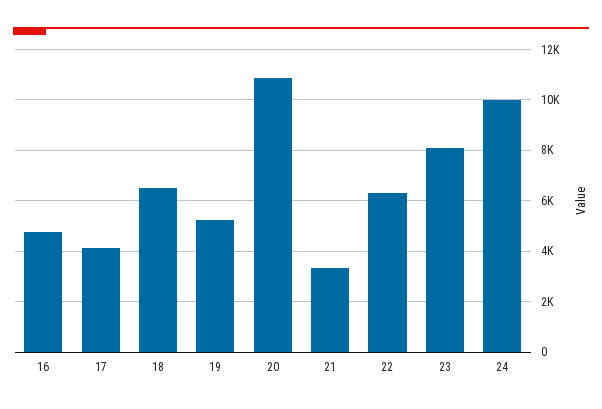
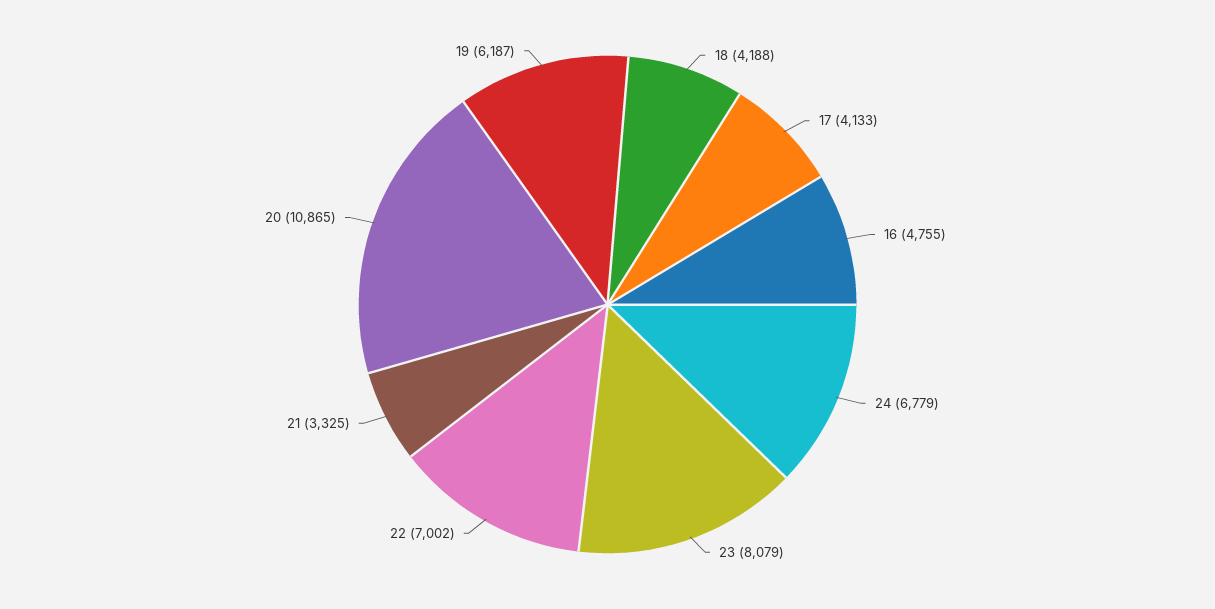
18: 6500 -> 4188
19: 5250 -> 6187
22: 6250 -> 7002
24: 10000 -> 6779

